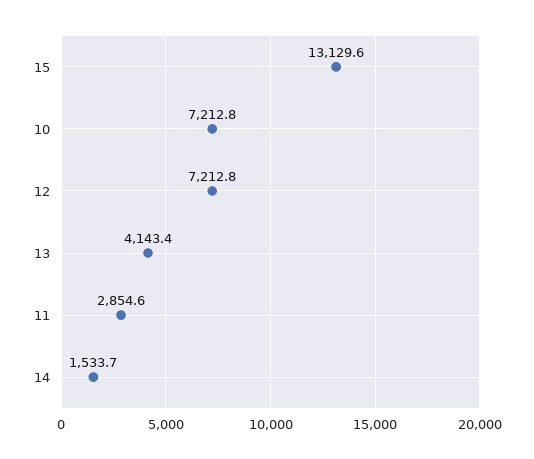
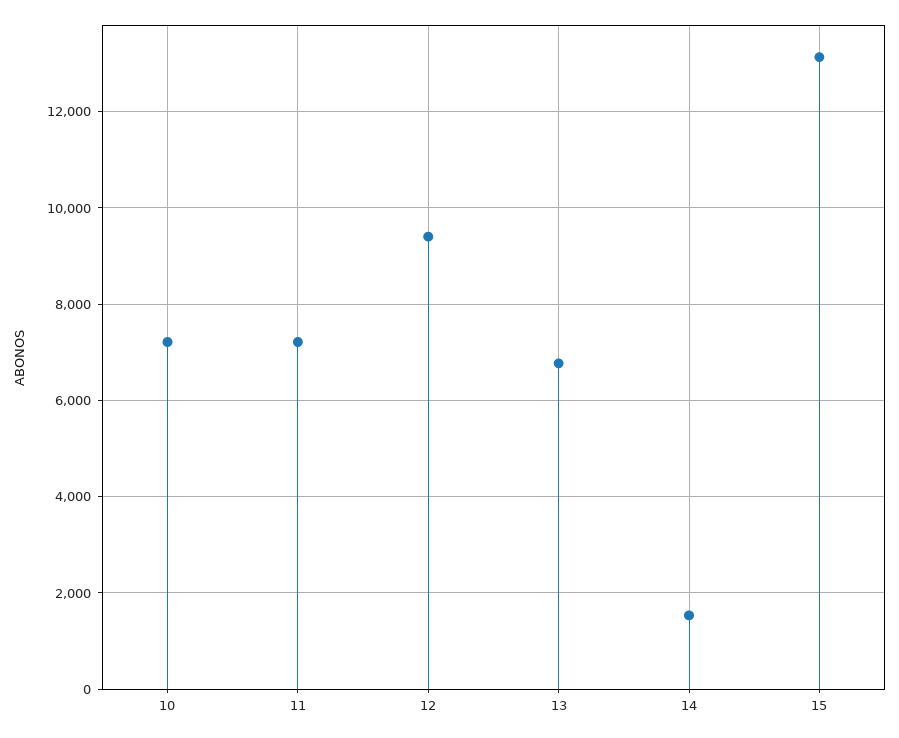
12: 7212.8 -> 9400
13: 4143.4 -> 6800
11: 2854.6 -> 7200

